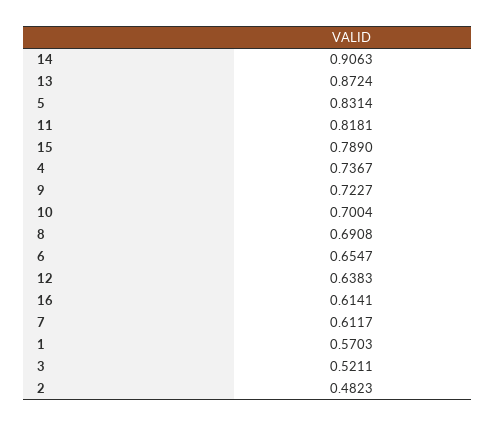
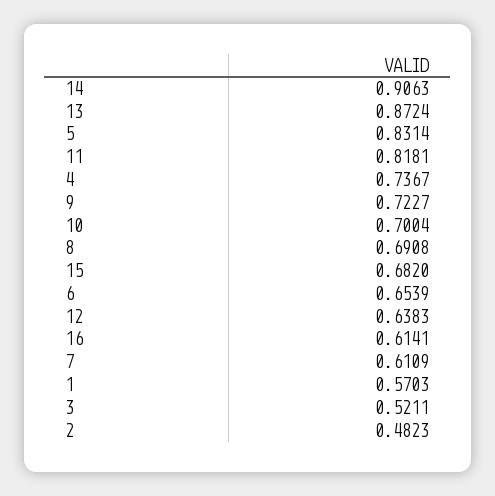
15: 0.789 -> 0.682
6: 0.6547 -> 0.6539
7: 0.6117 -> 0.6109

